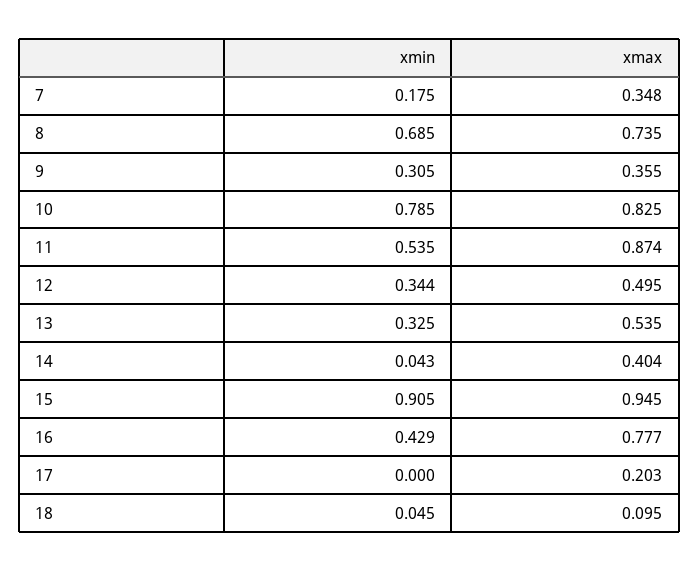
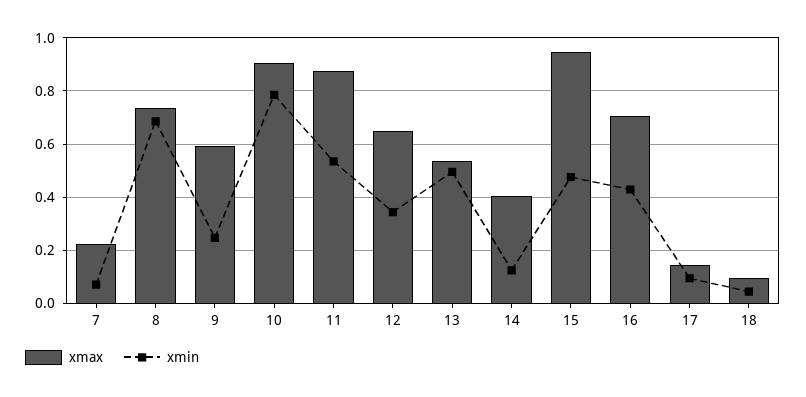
xmin, 7: 0.175 -> 0.075
xmax, 7: 0.348 -> 0.225
xmin, 9: 0.305 -> 0.25
xmax, 9: 0.355 -> 0.6
xmax, 10: 0.825 -> 0.9
xmax, 12: 0.495 -> 0.65
xmin, 13: 0.325 -> 0.5
xmin, 14: 0.043 -> 0.125
xmin, 15: 0.905 -> 0.475
xmax, 16: 0.777 -> 0.7
xmin, 17: 0 -> 0.1
xmax, 17: 0.203 -> 0.15

